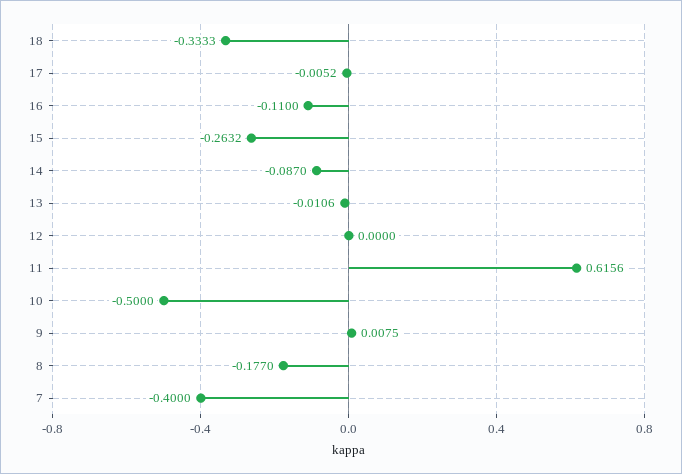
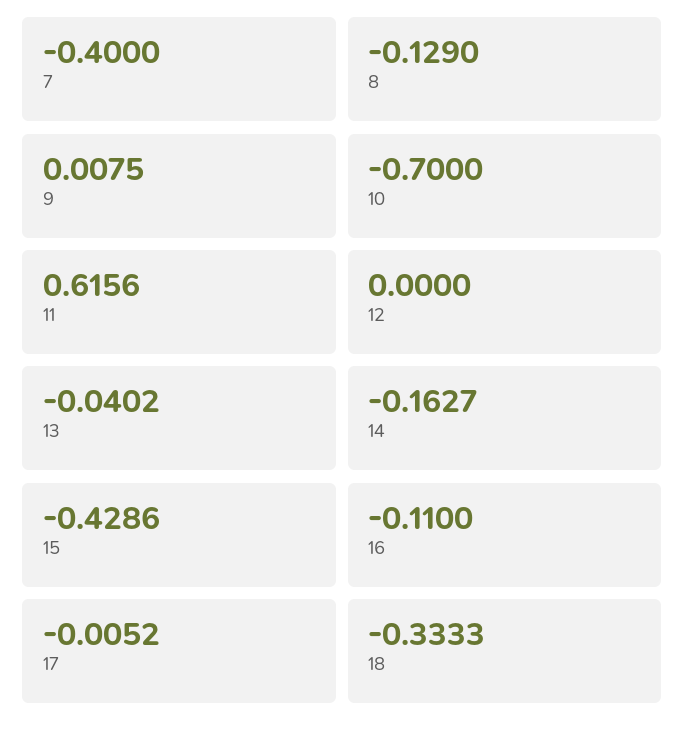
15: -0.2632 -> -0.4286
14: -0.087 -> -0.1627
13: -0.0106 -> -0.0402
10: -0.5 -> -0.7
8: -0.177 -> -0.129

